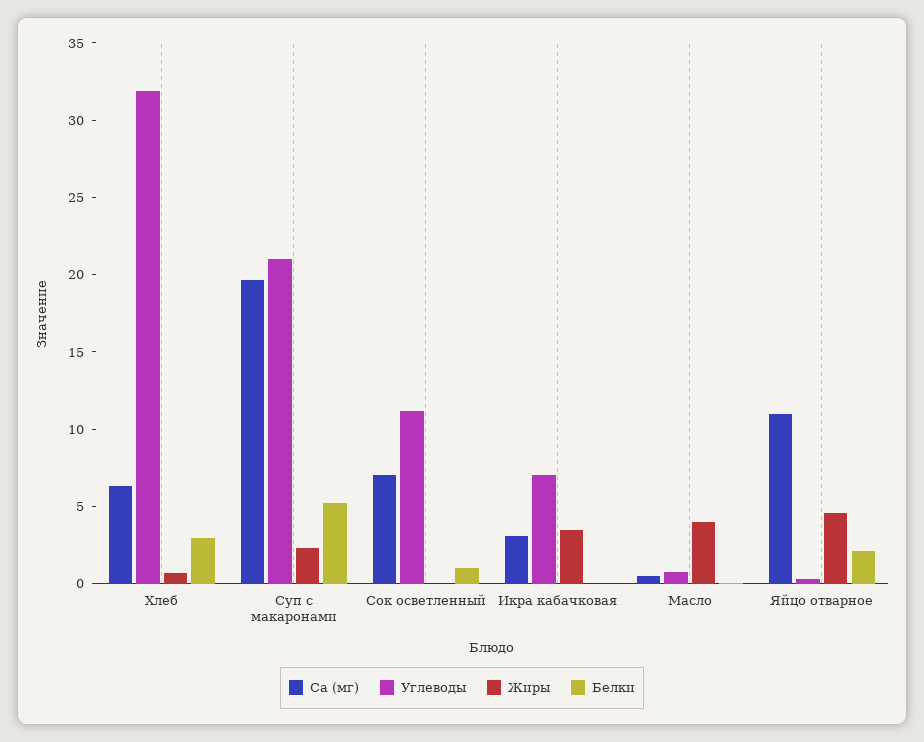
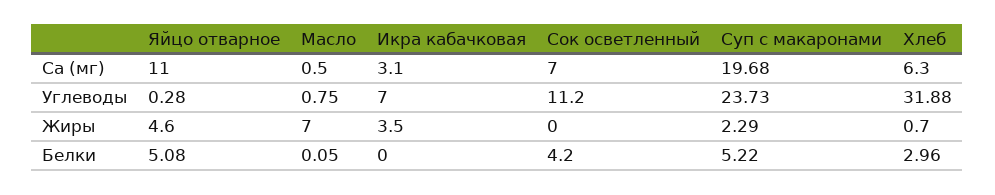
Углеводы, Суп с макаронами: 21 -> 23.73
Белки, Сок осветленный: 1 -> 4.2
Жиры, Масло: 4 -> 7
Белки, Яйцо отварное: 2 -> 5.08

